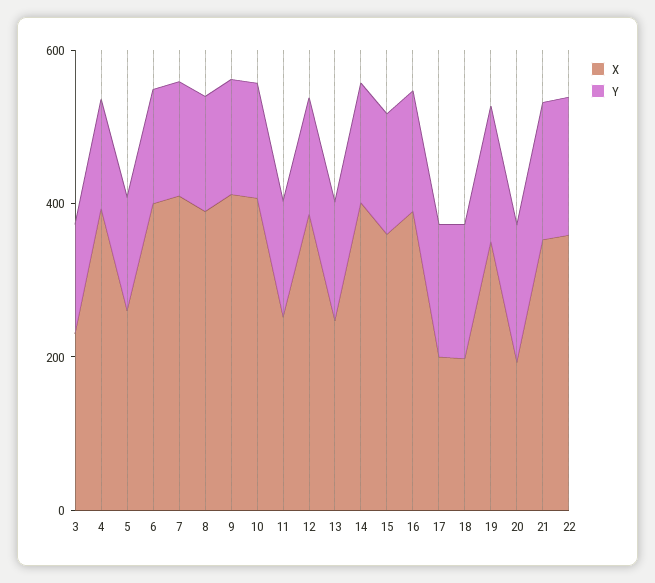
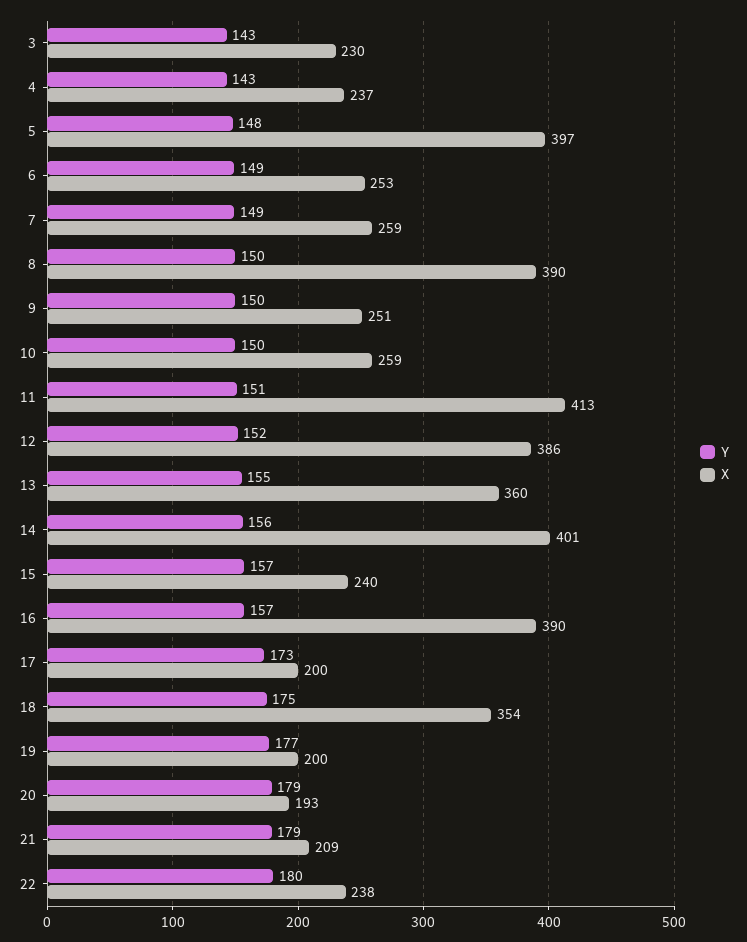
X, 4: 400 -> 237
X, 5: 250 -> 397
X, 6: 400 -> 253
X, 7: 400 -> 259
X, 9: 400 -> 251
X, 10: 400 -> 259
X, 11: 250 -> 413
X, 13: 250 -> 360
X, 15: 350 -> 240
X, 18: 200 -> 354
X, 19: 350 -> 200
X, 21: 350 -> 209
X, 22: 350 -> 238

